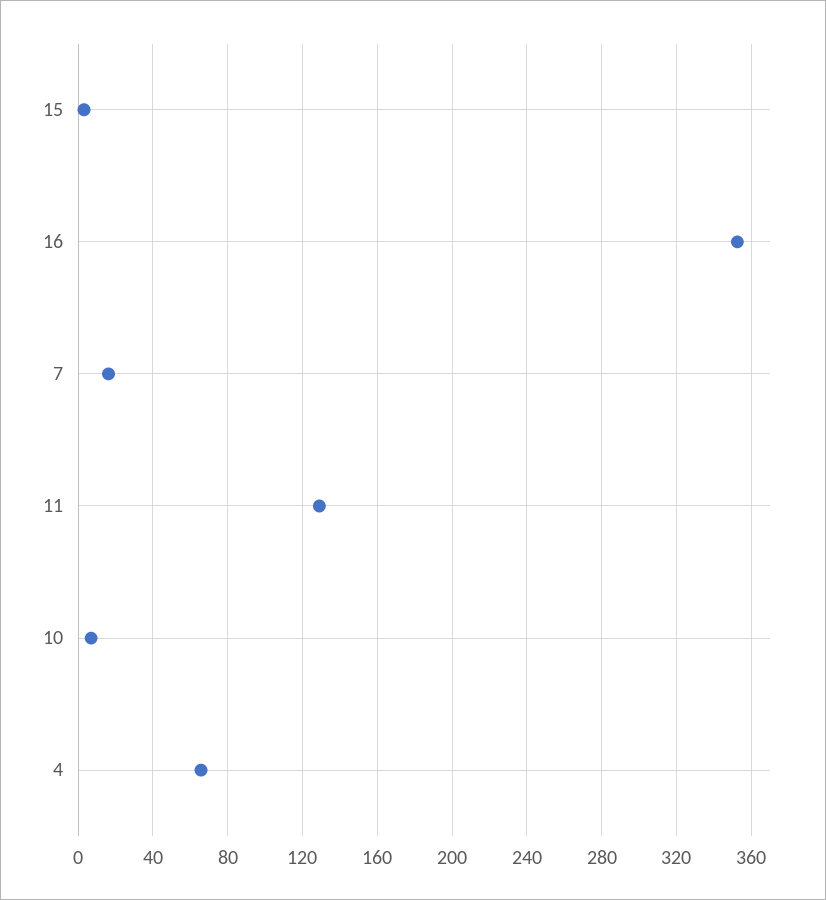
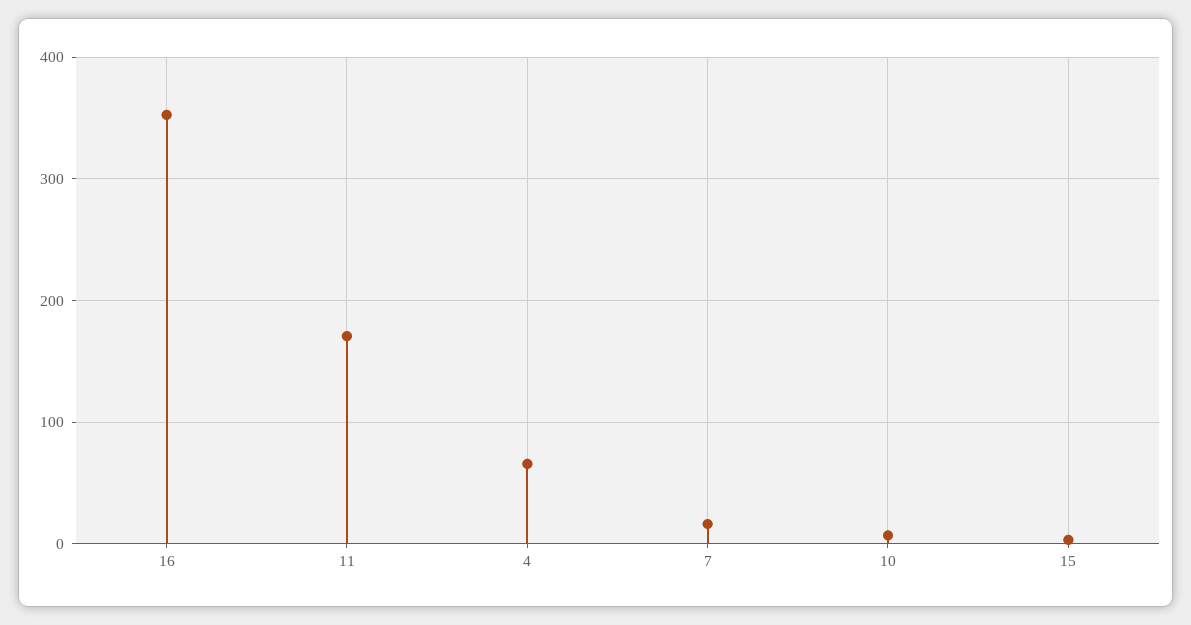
11: 130 -> 170

